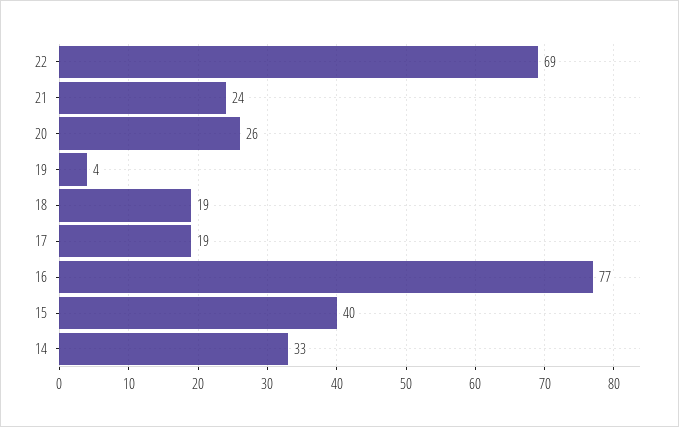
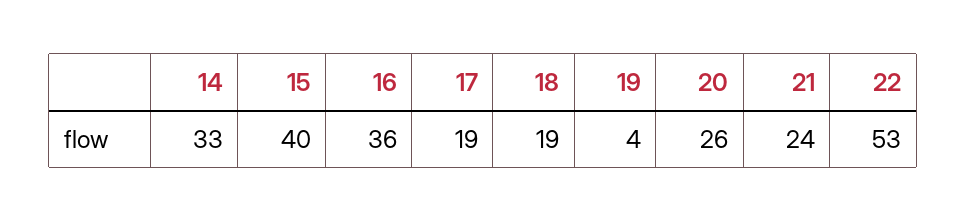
22: 69 -> 53
16: 77 -> 36

